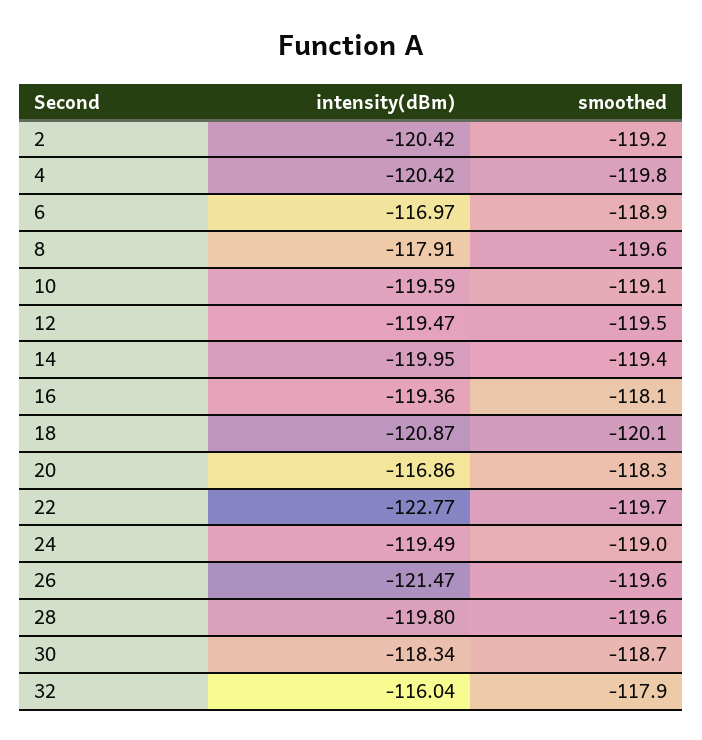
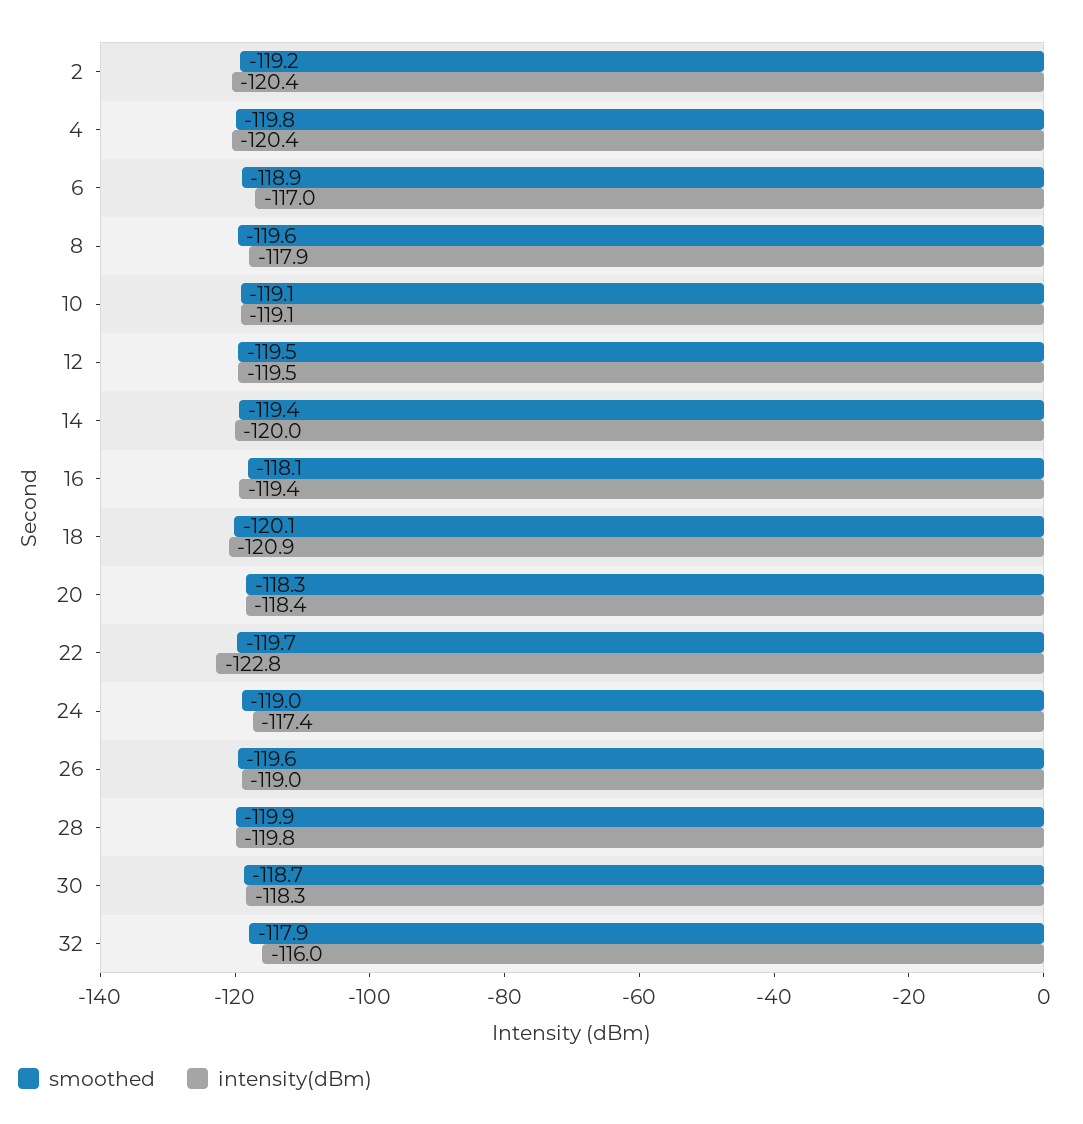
intensity(dBm), 10: -119.59 -> -119.1
intensity(dBm), 20: -116.86 -> -118.4
intensity(dBm), 24: -119.49 -> -117.4
intensity(dBm), 26: -121.47 -> -119
smoothed, 28: -119.6 -> -119.9

